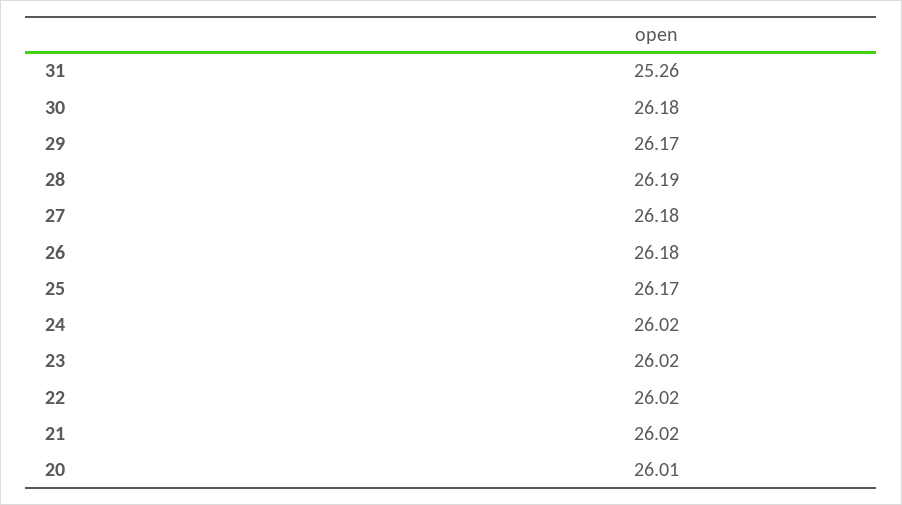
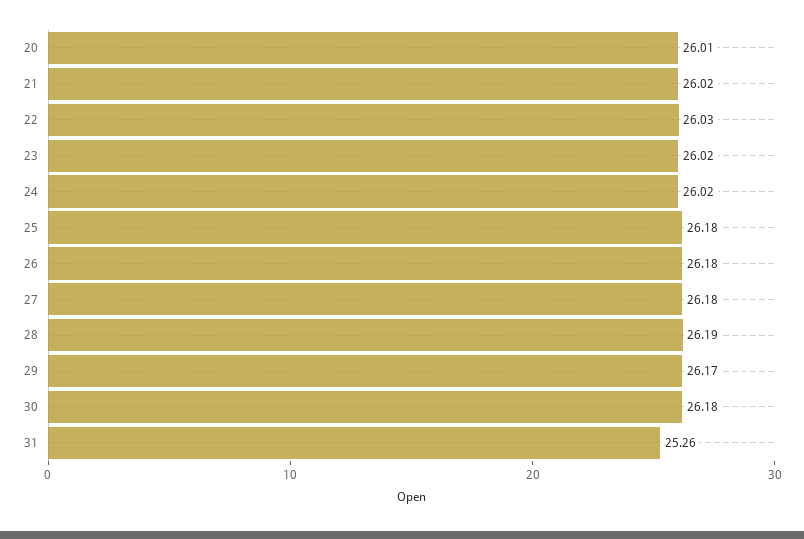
25: 26.17 -> 26.18
22: 26.02 -> 26.03

